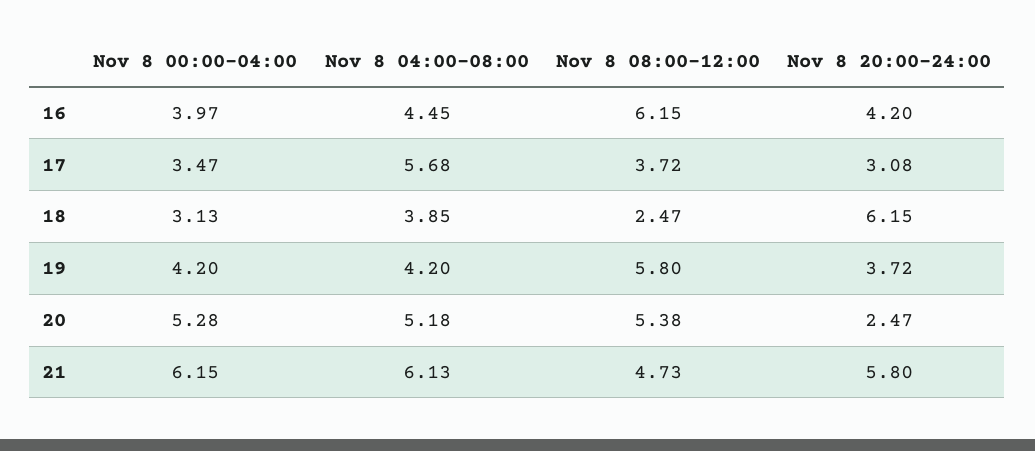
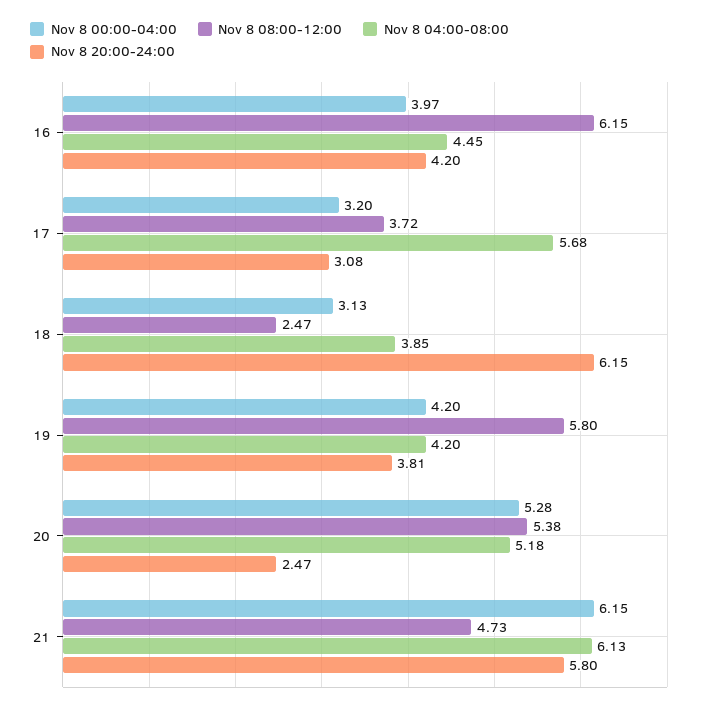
Nov 8 00:00-04:00, 17: 3.47 -> 3.2
Nov 8 20:00-24:00, 19: 3.72 -> 3.81

